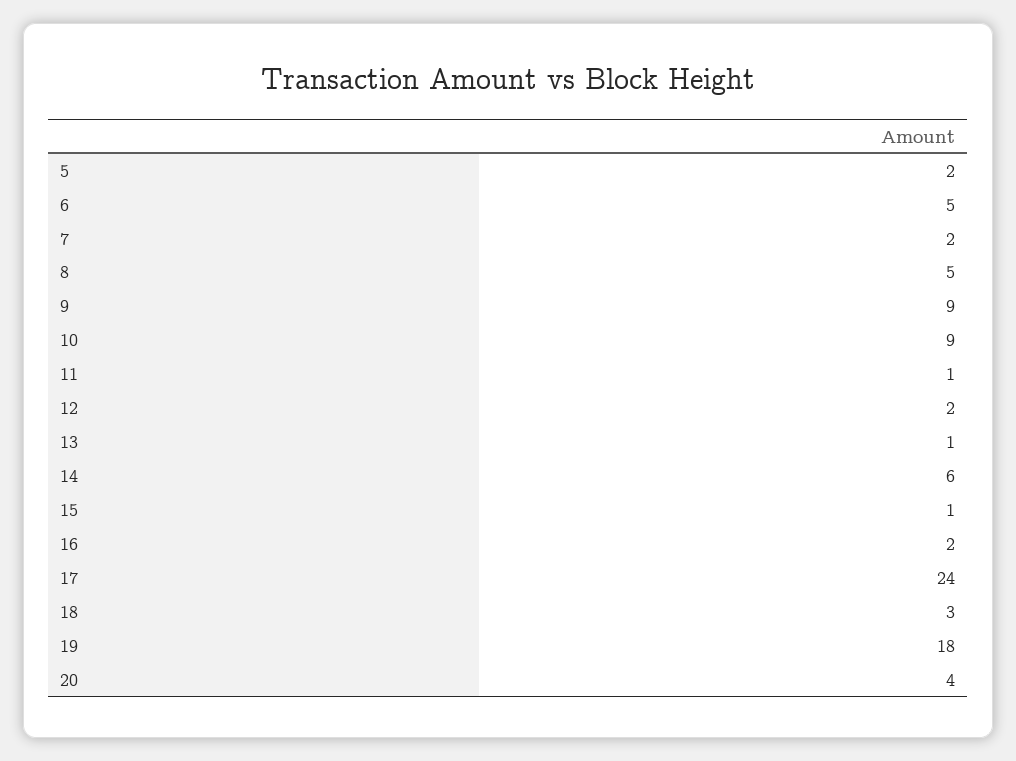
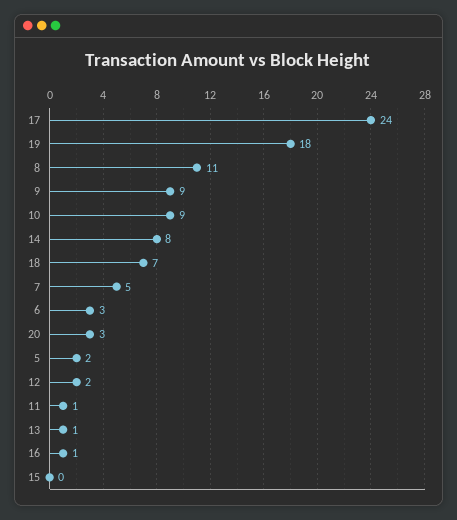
6: 5 -> 3
7: 2 -> 5
8: 5 -> 11
14: 6 -> 8
15: 1 -> 0
16: 2 -> 1
18: 3 -> 7
20: 4 -> 3

